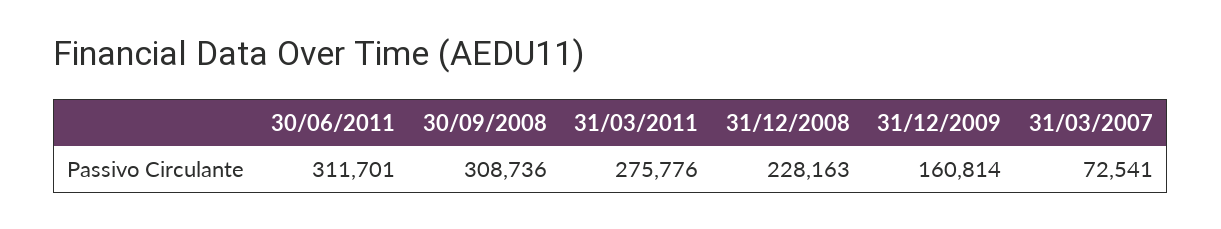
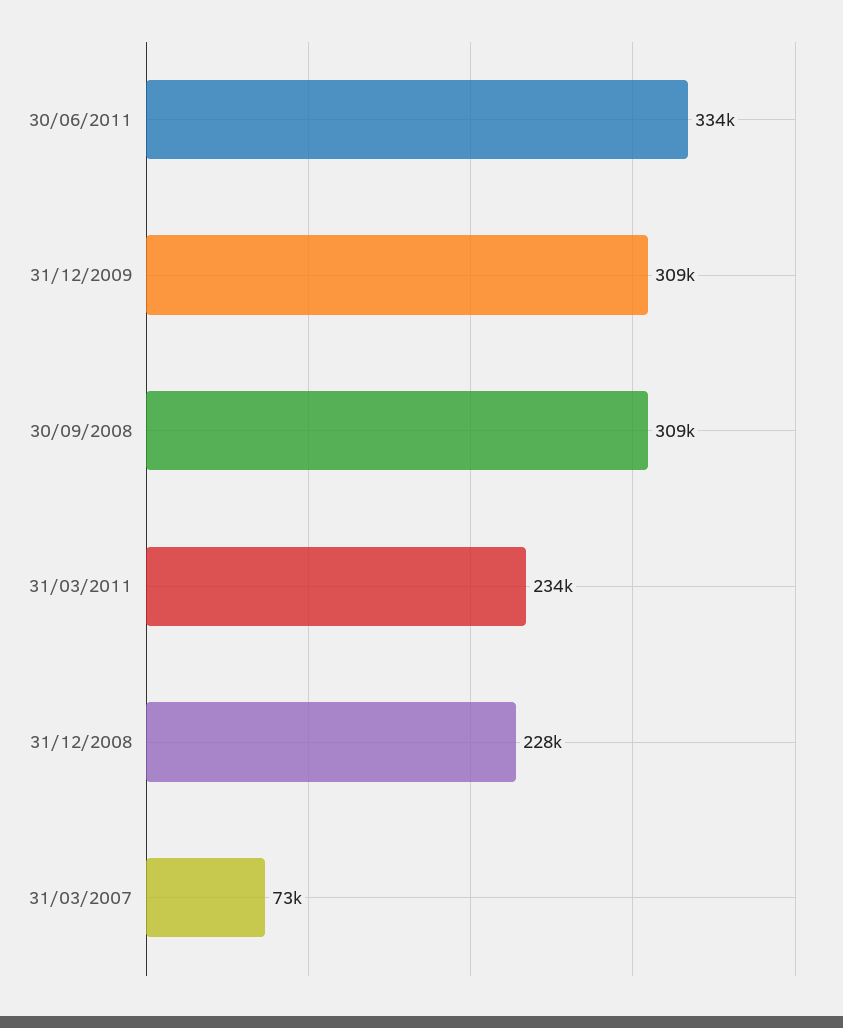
30/06/2011: 311701 -> 334000
31/03/2011: 275776 -> 234000
31/12/2009: 160814 -> 309000

